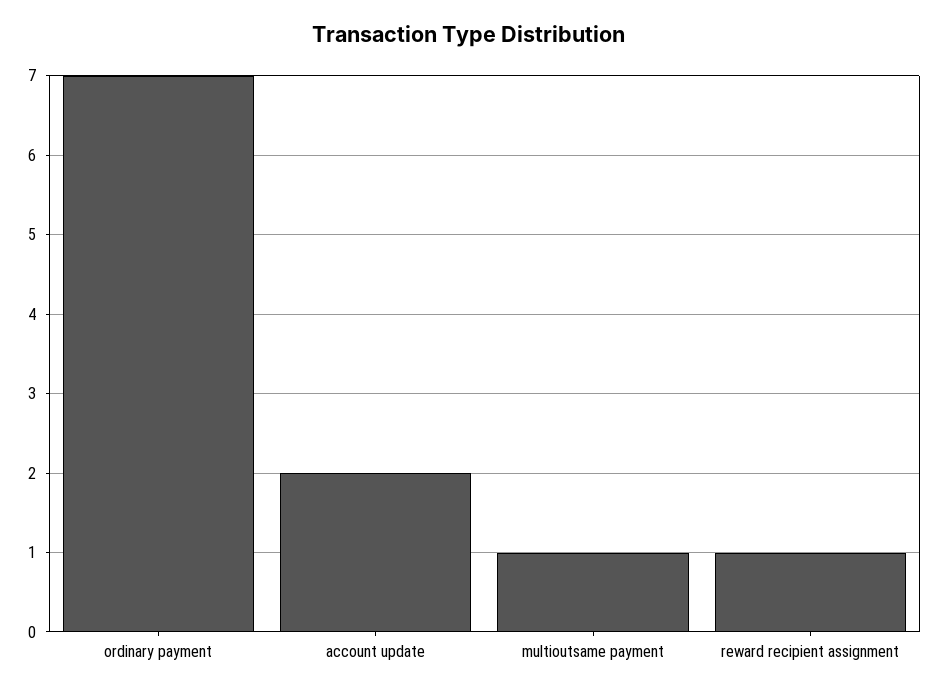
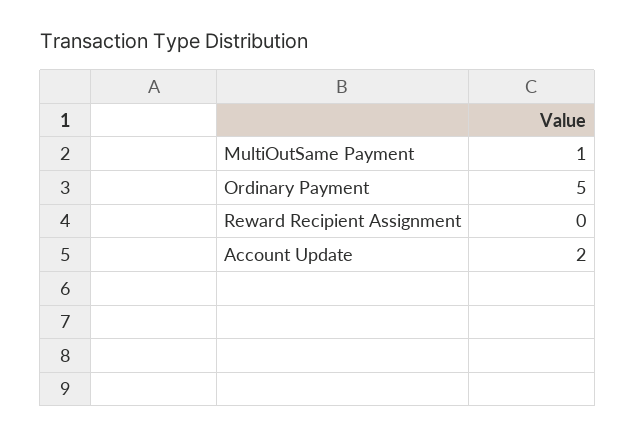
ordinary payment: 7 -> 5
reward recipient assignment: 1 -> 0

